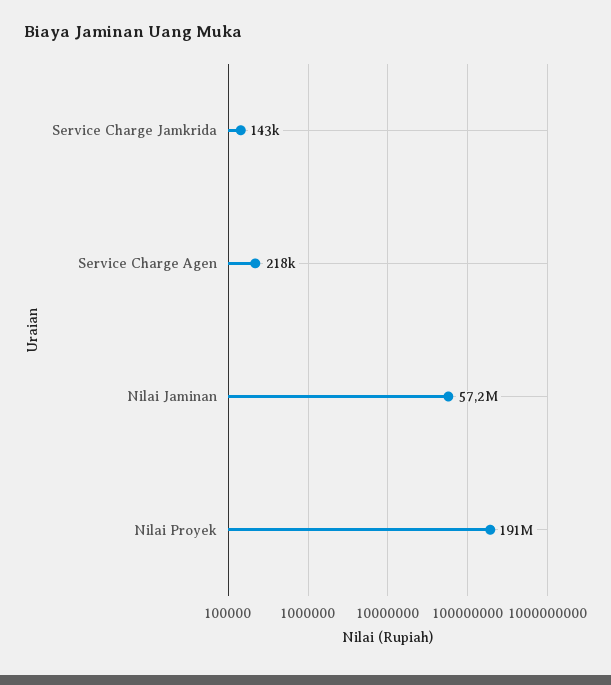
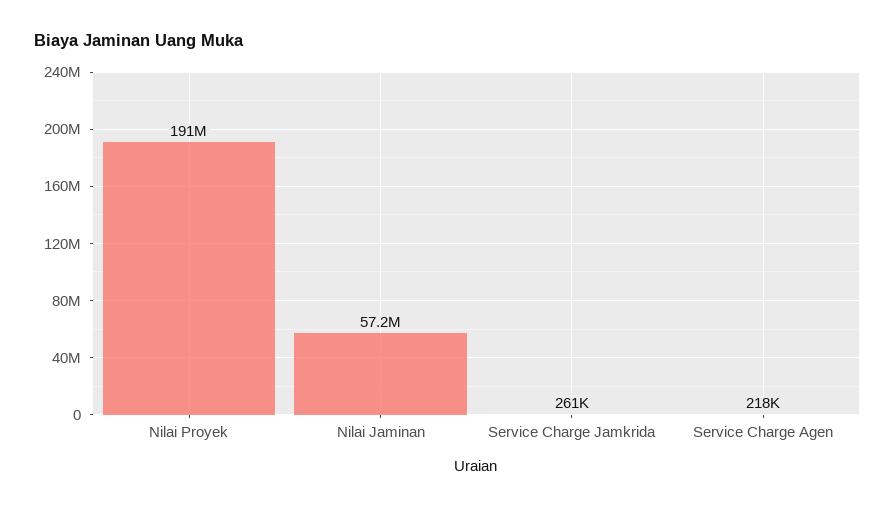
Service Charge Jamkrida: 143000 -> 261000

